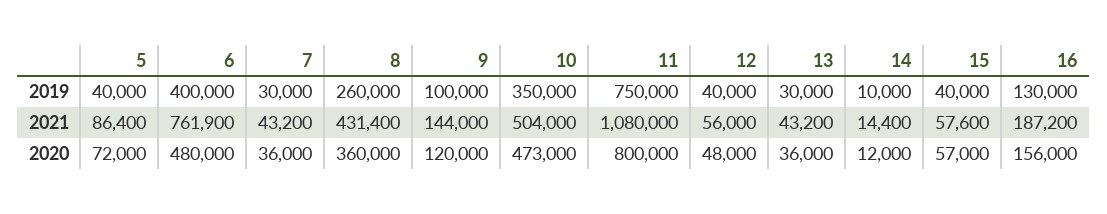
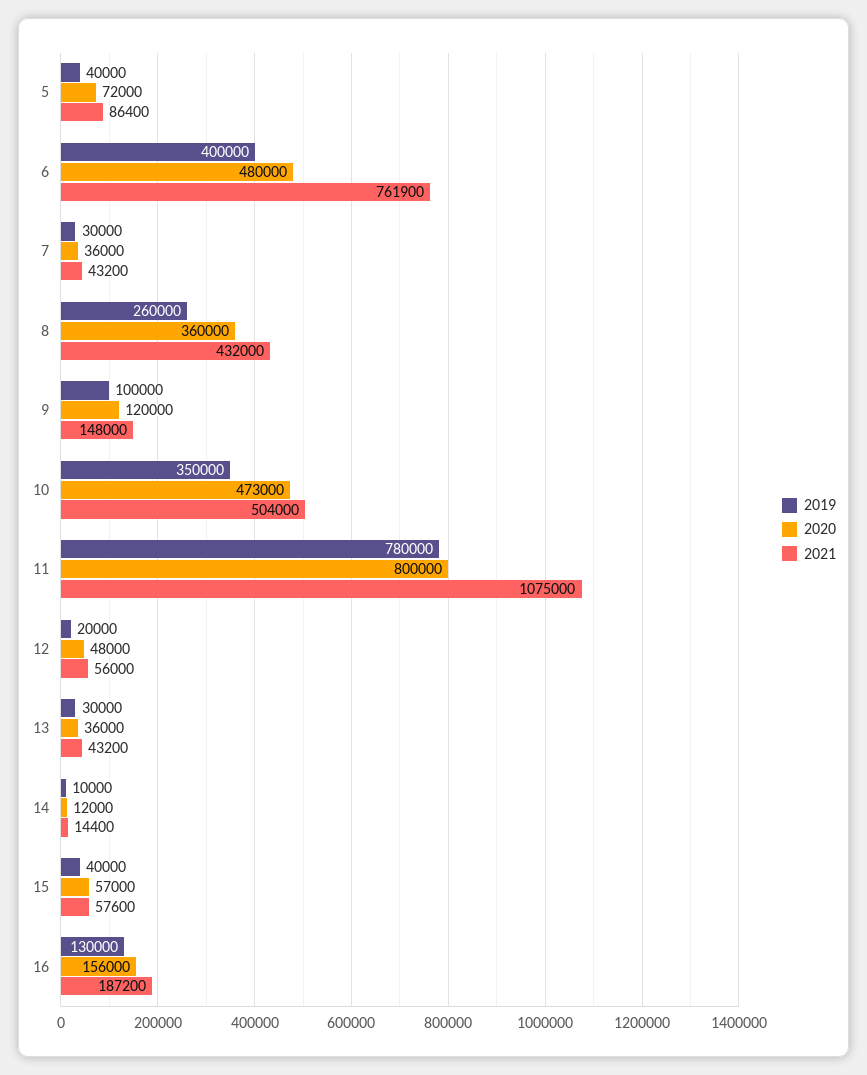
2019, 11: 750000 -> 780000
2019, 12: 40000 -> 20000
2021, 8: 431400 -> 432000
2021, 9: 144000 -> 148000
2021, 11: 1080000 -> 1075000

